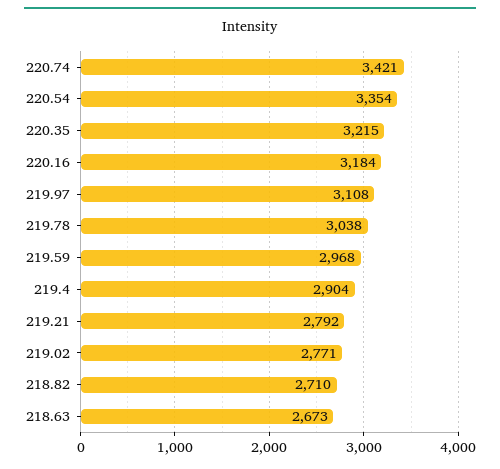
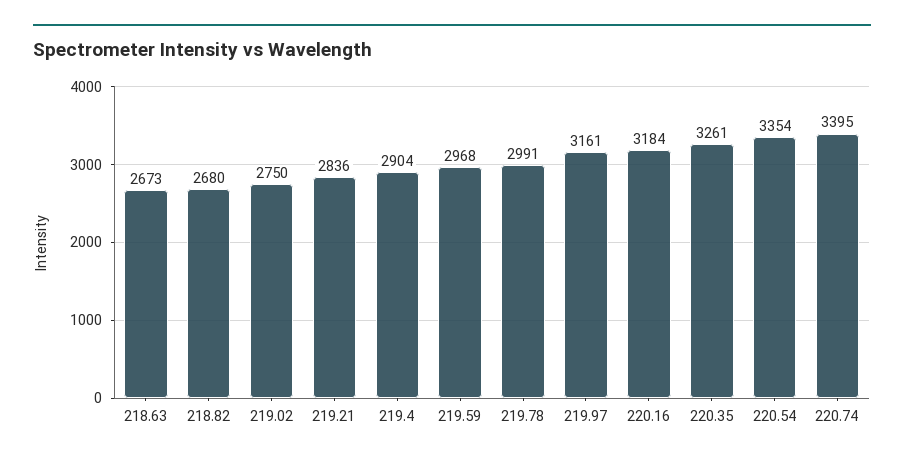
220.74: 3421 -> 3395
220.35: 3215 -> 3261
219.97: 3108 -> 3161
219.78: 3038 -> 2991
219.21: 2792 -> 2836
219.02: 2771 -> 2750
218.82: 2710 -> 2680

